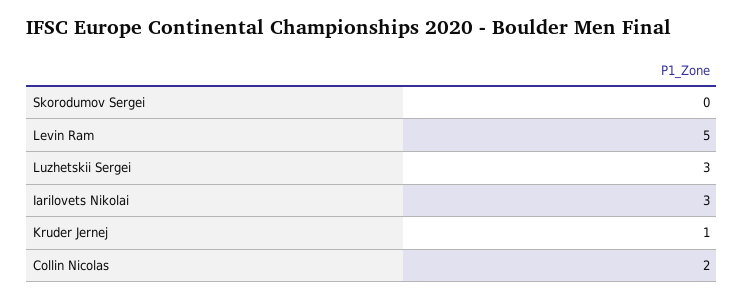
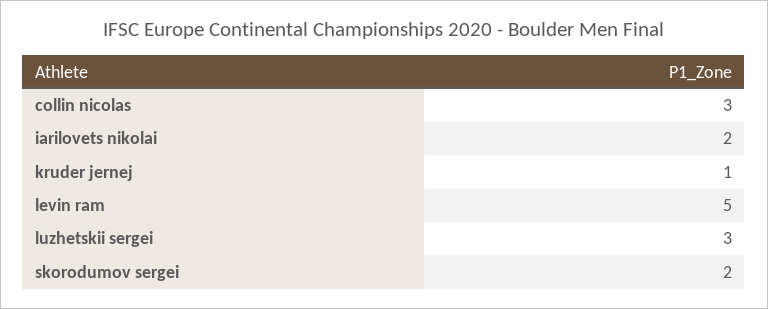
Skorodumov Sergei: 0 -> 2
Iarilovets Nikolai: 3 -> 2
Collin Nicolas: 2 -> 3

